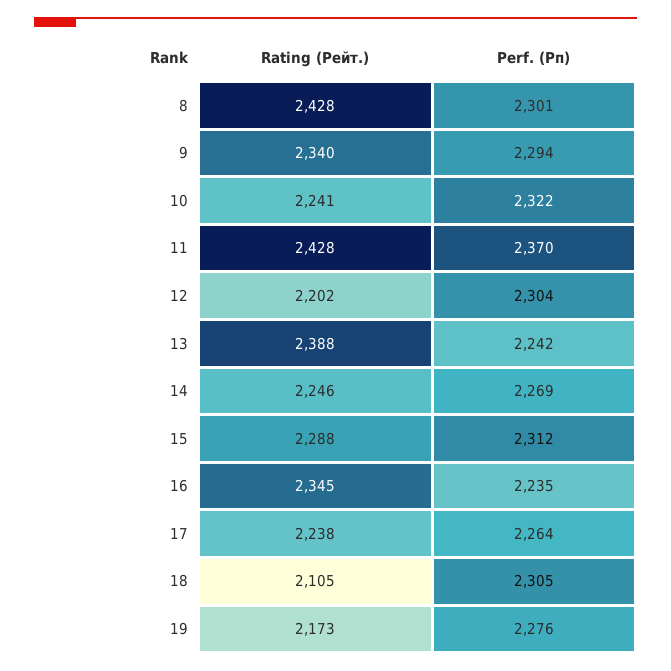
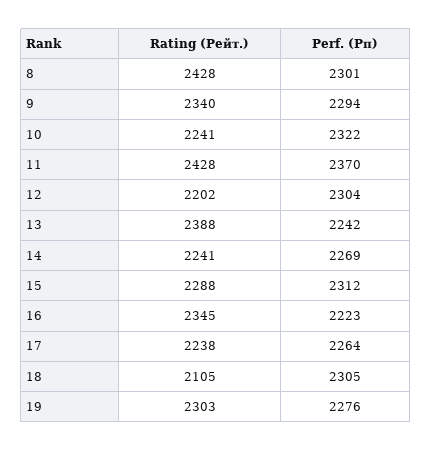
Rating (Рейт.), 14: 2246 -> 2241
Perf. (Рп), 16: 2235 -> 2223
Rating (Рейт.), 19: 2173 -> 2303

